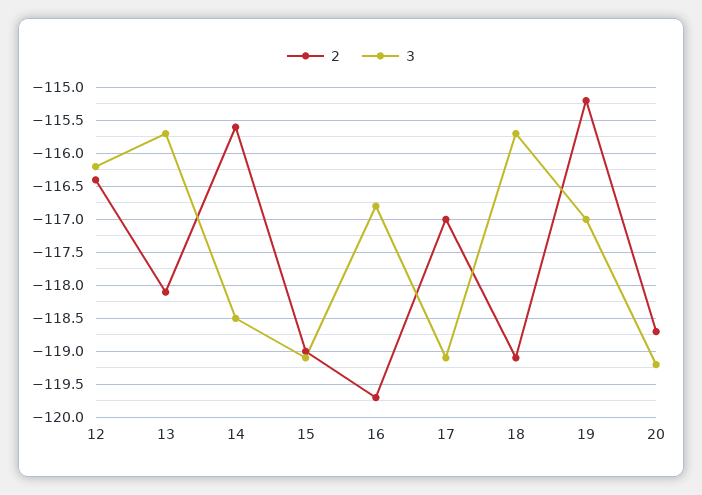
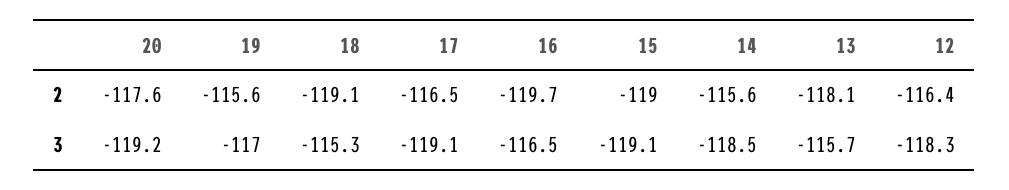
3, 12: -116.2 -> -118.3
3, 16: -116.8 -> -116.5
2, 17: -117 -> -116.5
3, 18: -115.7 -> -115.3
2, 19: -115.2 -> -115.6
2, 20: -118.7 -> -117.6

